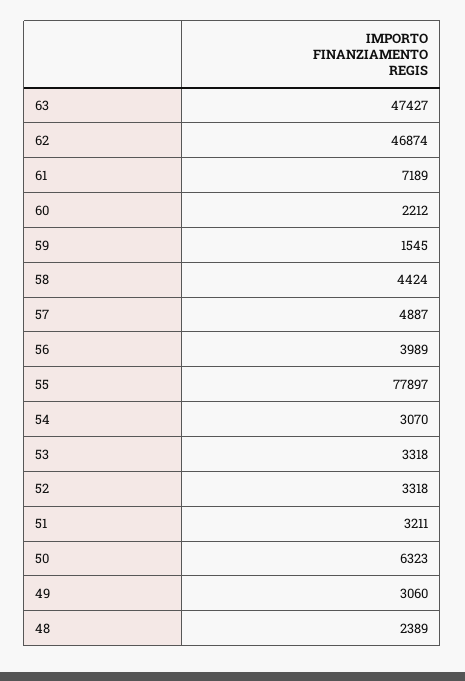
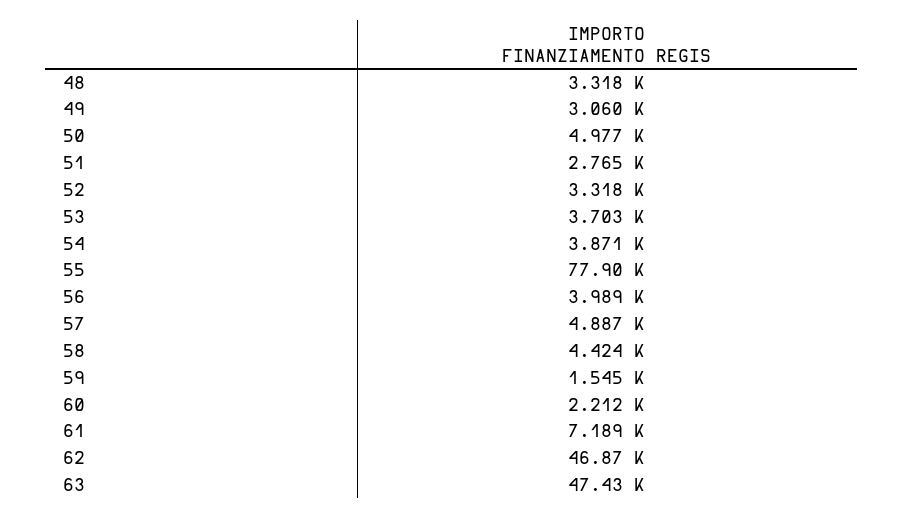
54: 3070 -> 3871
53: 3318 -> 3703
51: 3211 -> 2765
50: 6323 -> 4977
48: 2389 -> 3318

